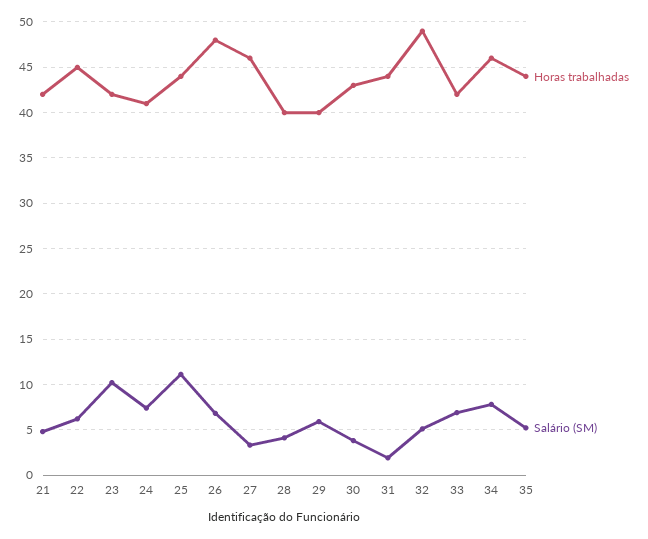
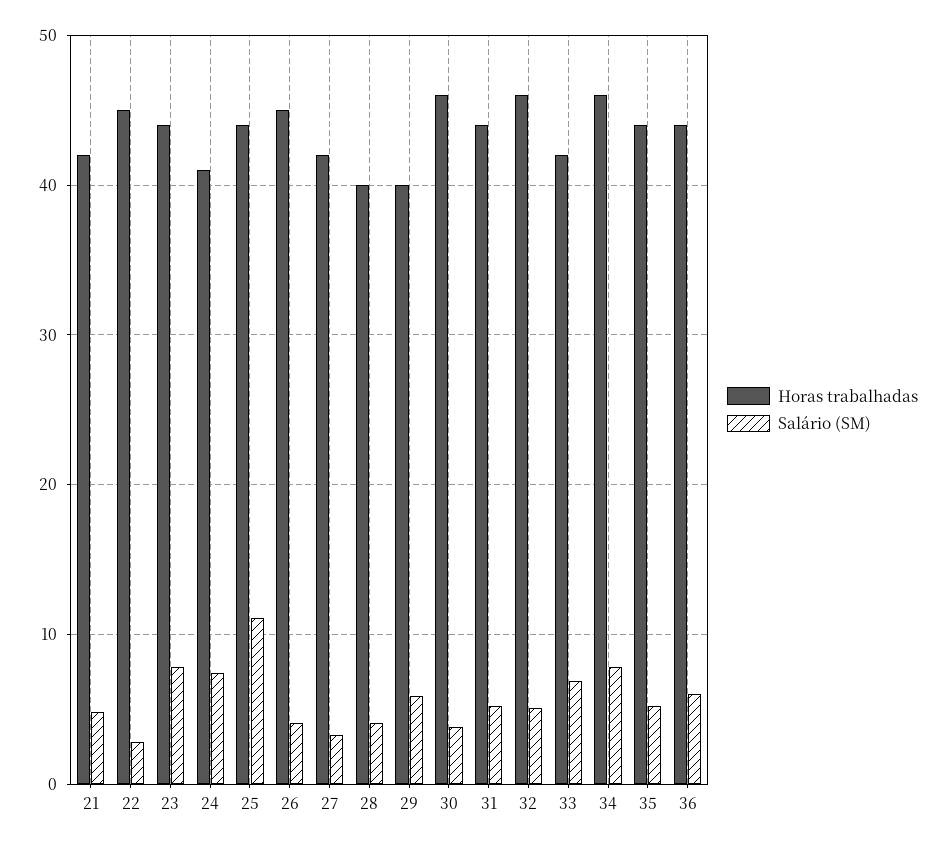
Salário (SM), 22: 6 -> 3
Horas trabalhadas, 23: 42 -> 44
Salário (SM), 23: 10 -> 8
Horas trabalhadas, 26: 48 -> 45
Salário (SM), 26: 7 -> 4
Horas trabalhadas, 27: 46 -> 42
Horas trabalhadas, 30: 43 -> 46
Salário (SM), 31: 2 -> 5
Horas trabalhadas, 32: 49 -> 46
Horas trabalhadas, 36: none -> 44
Salário (SM), 36: none -> 6

